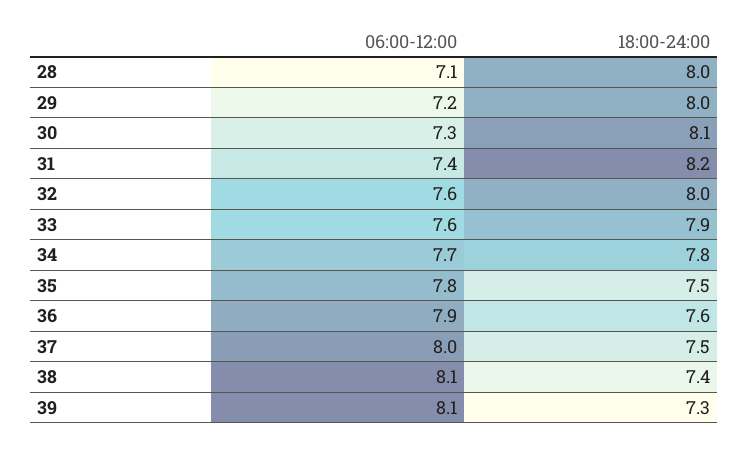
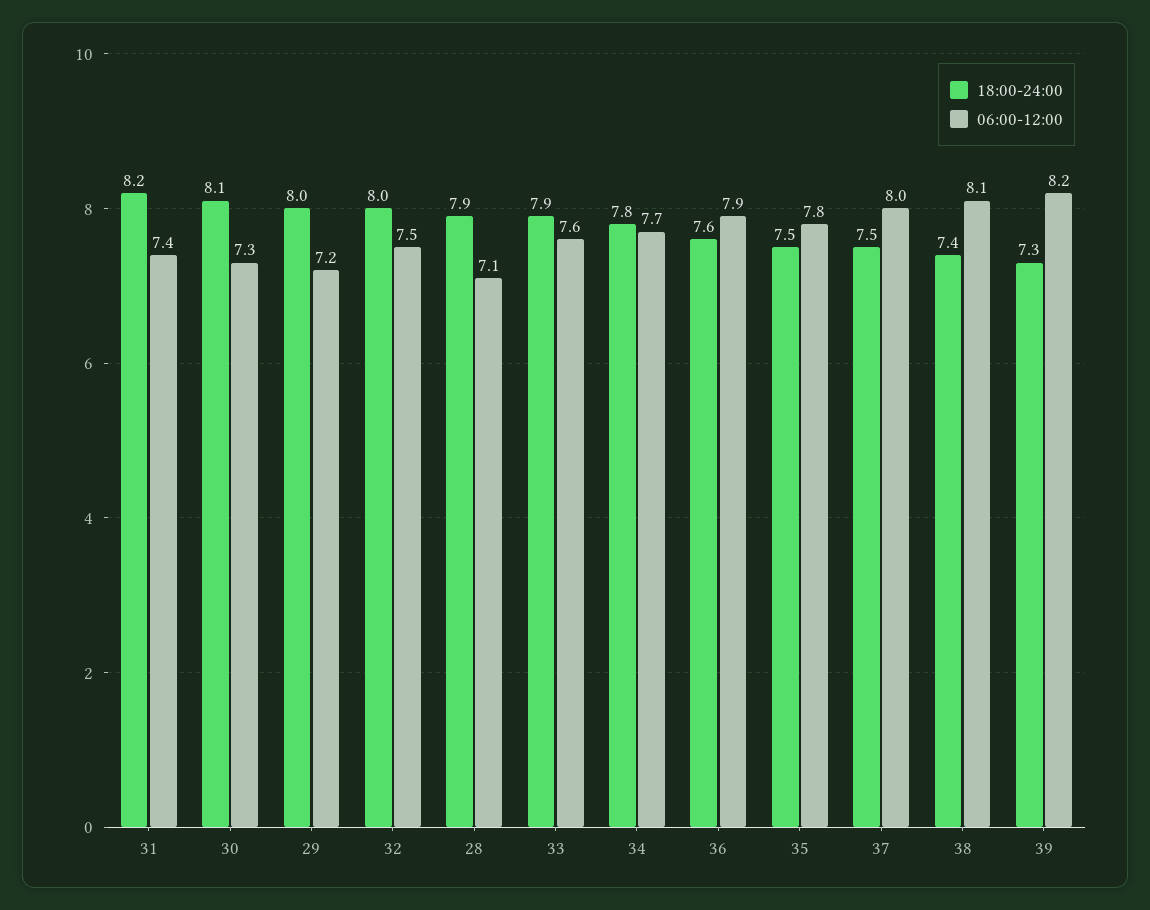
18:00-24:00, 28: 8 -> 7.9
06:00-12:00, 32: 7.6 -> 7.5
06:00-12:00, 39: 8.1 -> 8.2

